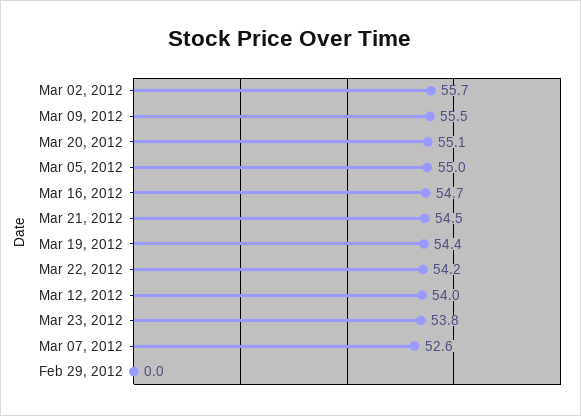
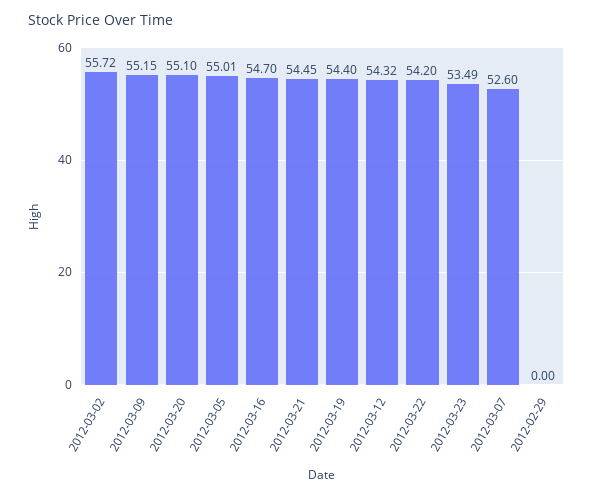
Mar 09, 2012: 55.5 -> 55.15
Mar 12, 2012: 54 -> 54.32
Mar 23, 2012: 53.8 -> 53.49

